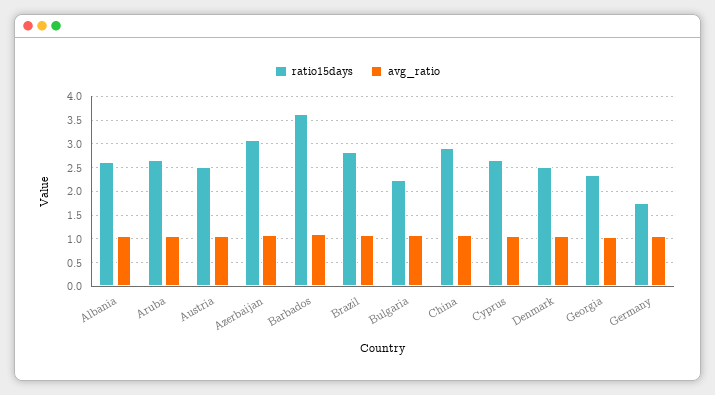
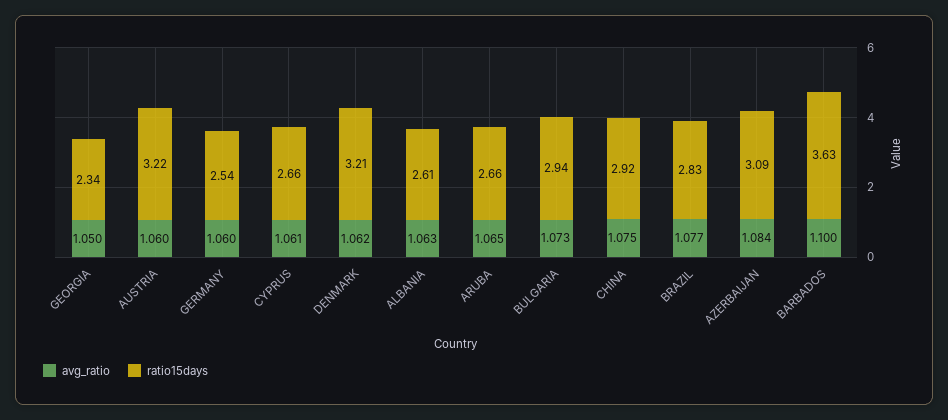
ratio15days, Austria: 2.5 -> 3.22
ratio15days, Bulgaria: 2.25 -> 2.94
ratio15days, Denmark: 2.5 -> 3.21
ratio15days, Germany: 1.75 -> 2.54

